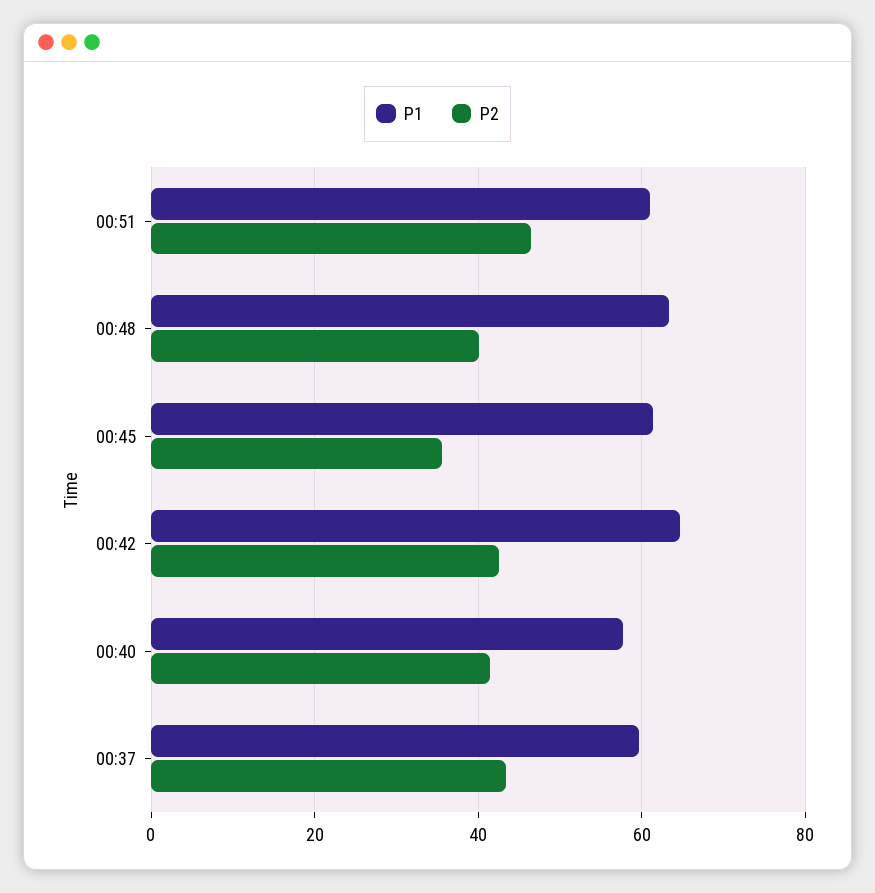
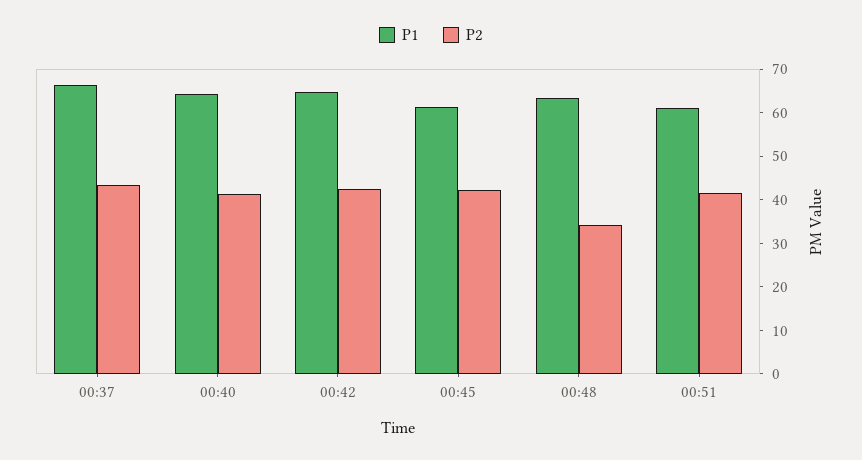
P2, 00:51: 46 -> 42
P2, 00:48: 40 -> 34
P2, 00:45: 36 -> 42
P1, 00:40: 58 -> 64
P1, 00:37: 60 -> 66

